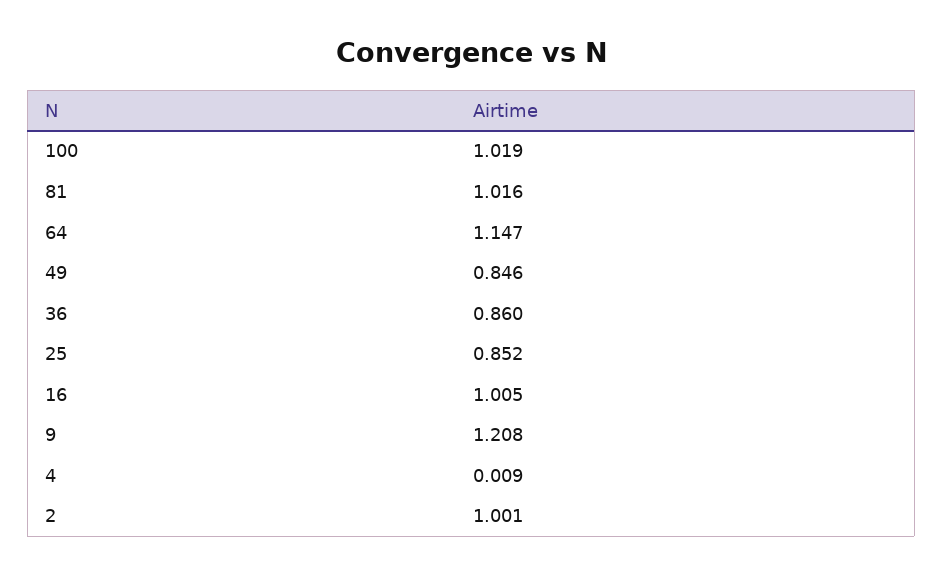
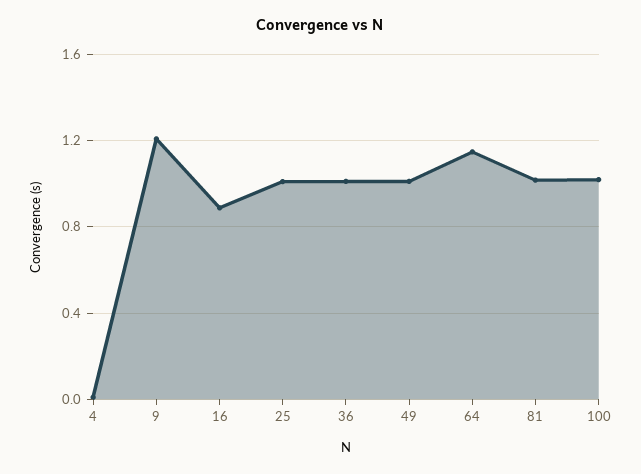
49: 0.846 -> 1
36: 0.86 -> 1
25: 0.852 -> 1
16: 1.005 -> 0.9
2: 1.001 -> none

